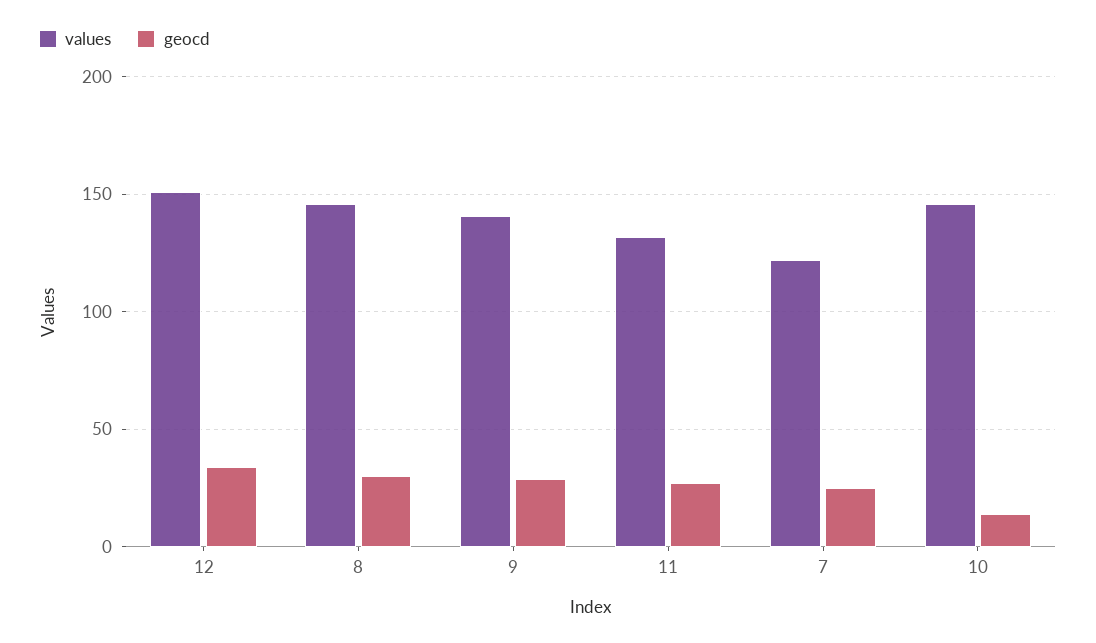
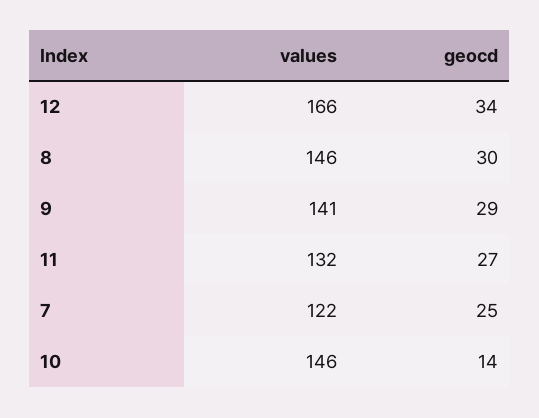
values, 12: 150 -> 166

